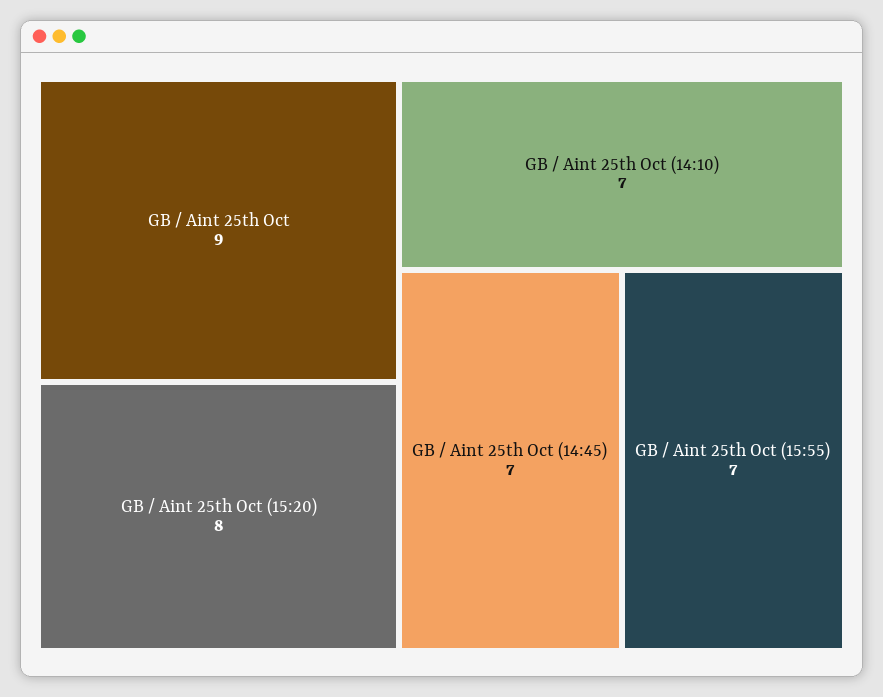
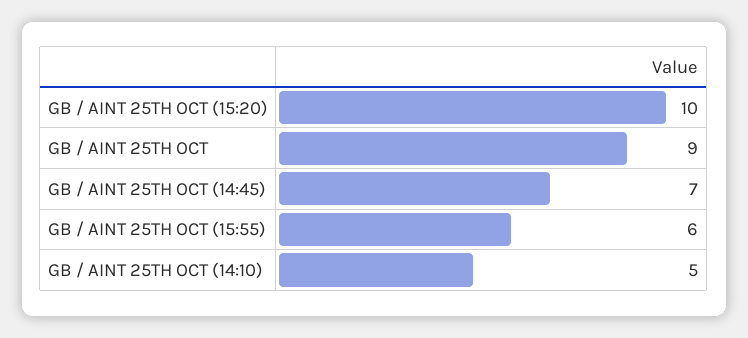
GB / Aint 25th Oct (15:20): 8 -> 10
GB / Aint 25th Oct (14:10): 7 -> 5
GB / Aint 25th Oct (15:55): 7 -> 6

